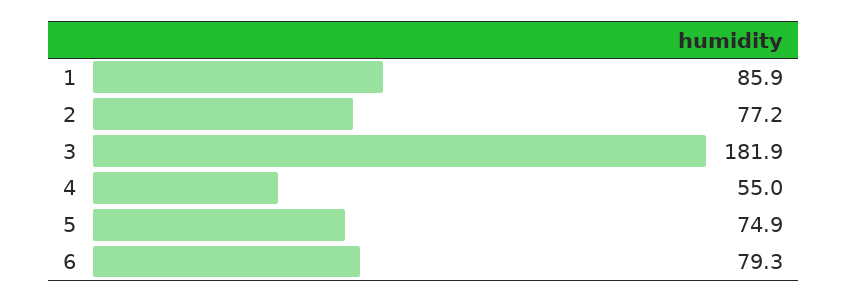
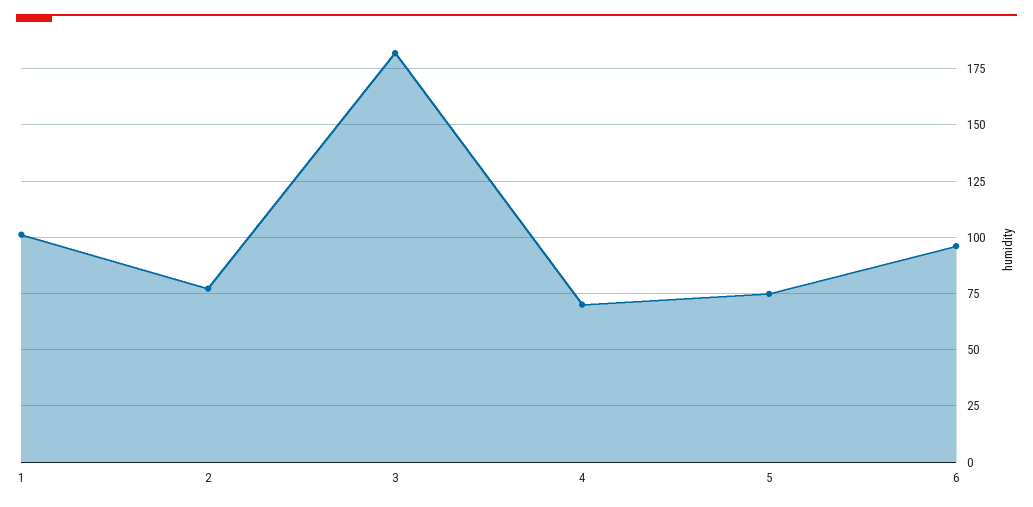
1: 85.9 -> 100
4: 55 -> 70
6: 79.3 -> 95

